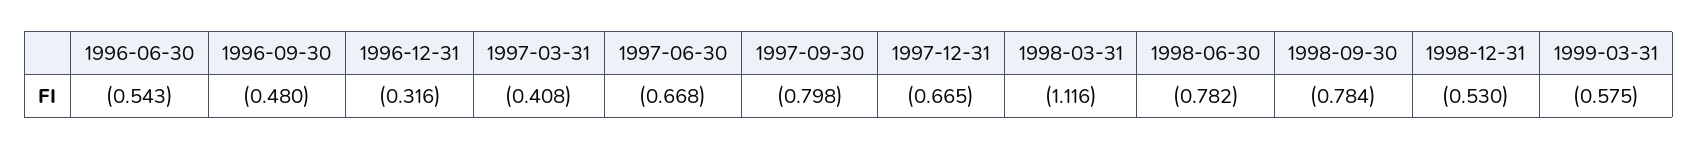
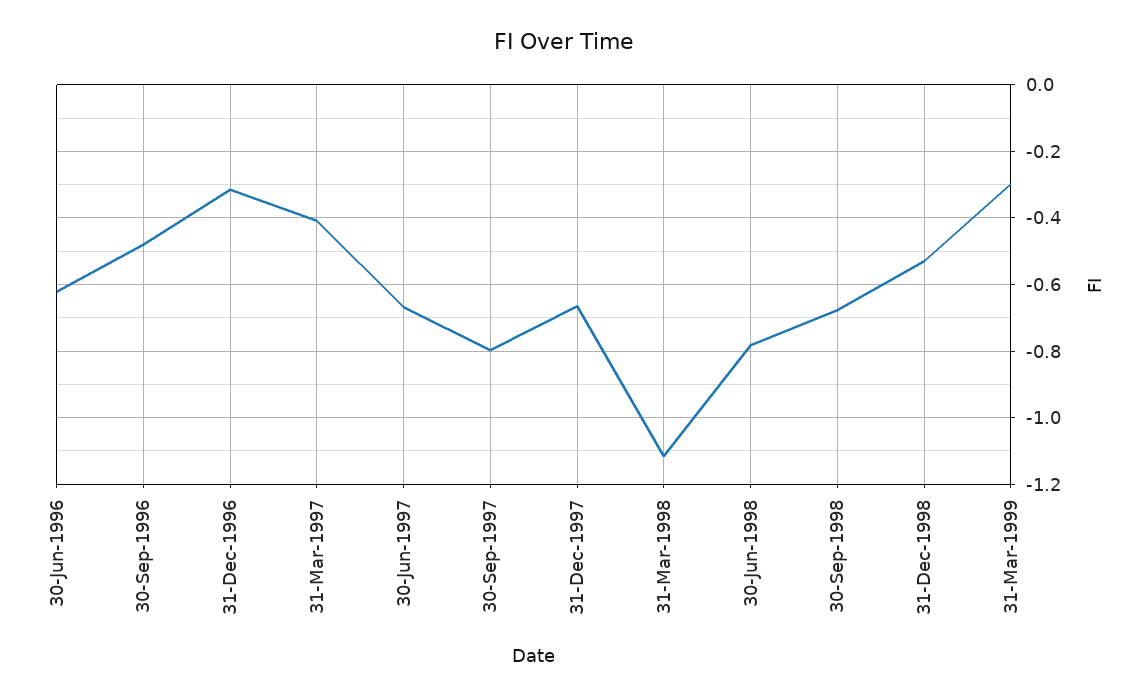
1996-06-30: -0.543 -> -0.62
1998-09-30: -0.784 -> -0.68
1999-03-31: -0.575 -> -0.3

